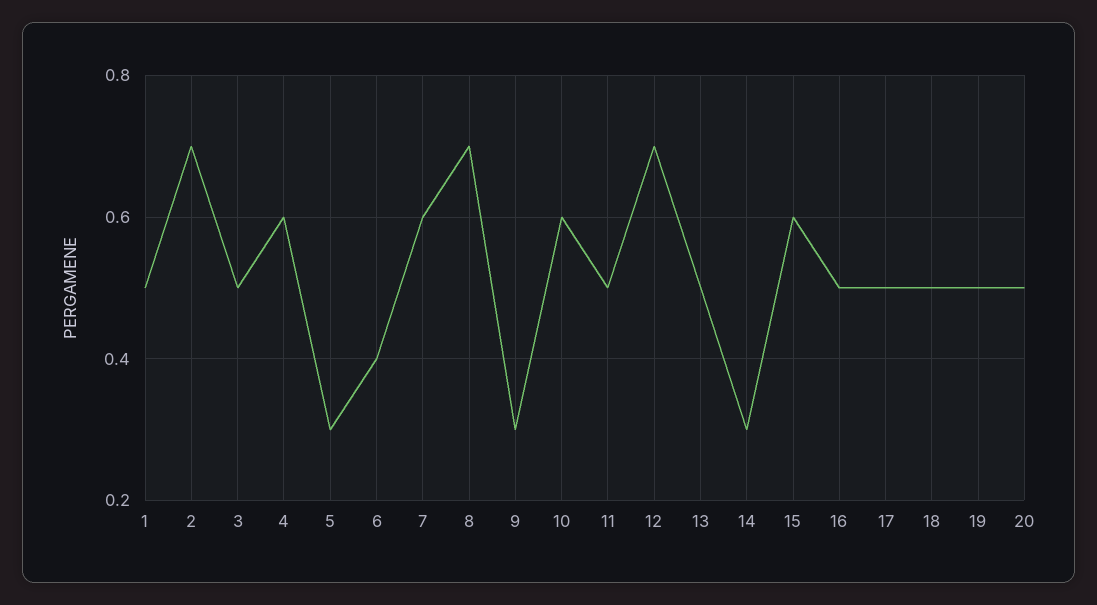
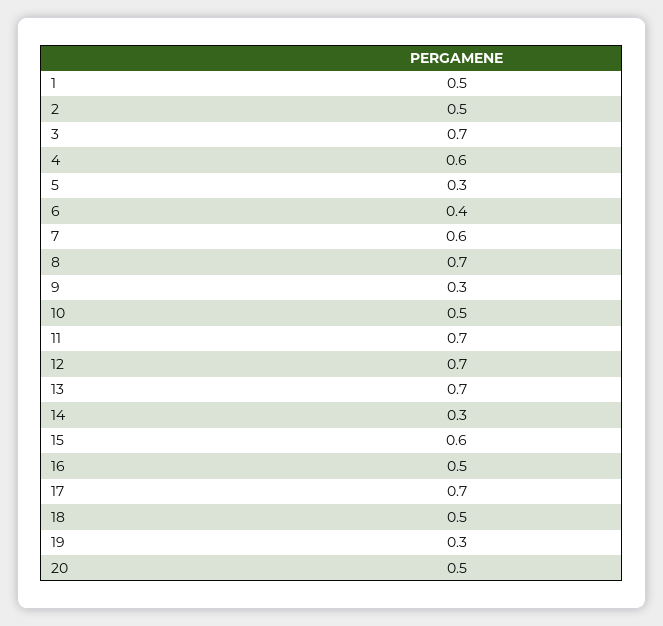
2: 0.7 -> 0.5
3: 0.5 -> 0.7
10: 0.6 -> 0.5
11: 0.5 -> 0.7
13: 0.5 -> 0.7
17: 0.5 -> 0.7
19: 0.5 -> 0.3

